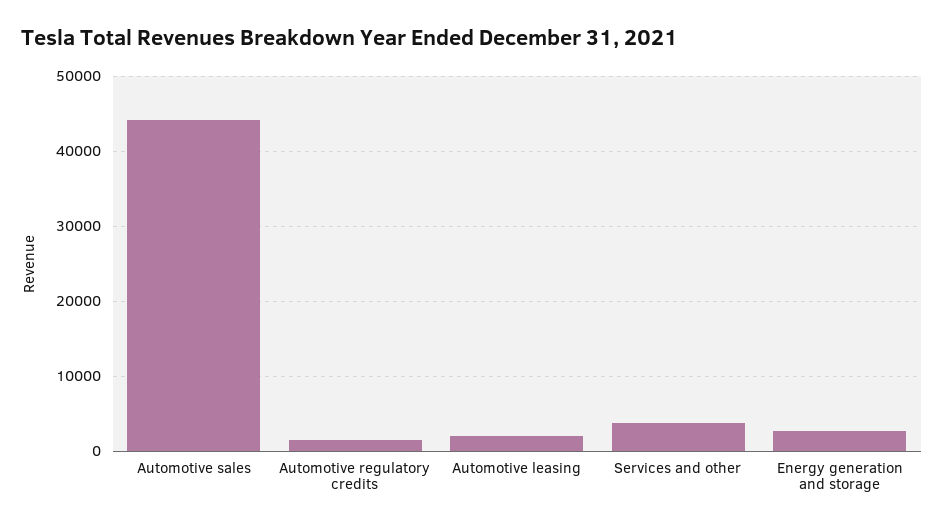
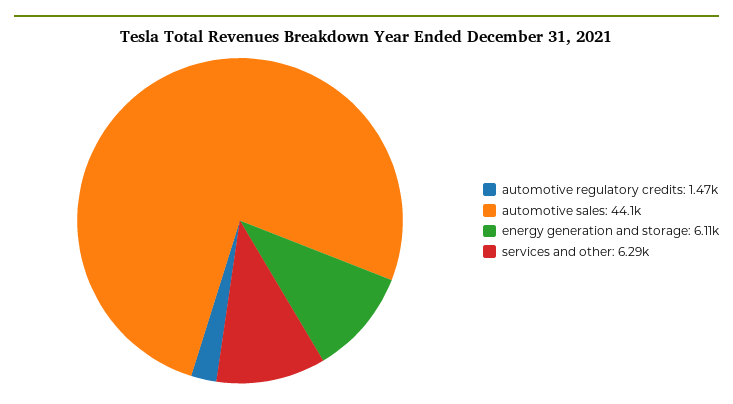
Automotive leasing: 2000 -> none
Services and other: 4000 -> 6290
Energy generation and storage: 3000 -> 6110

